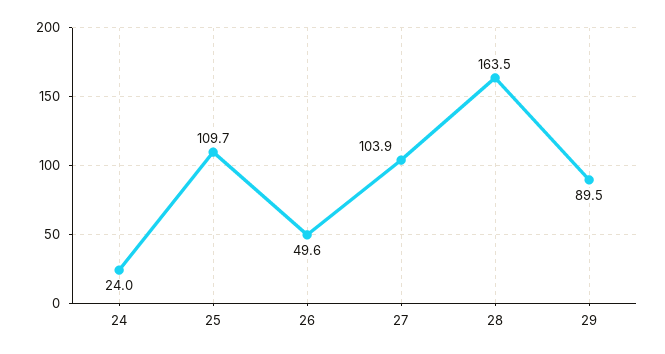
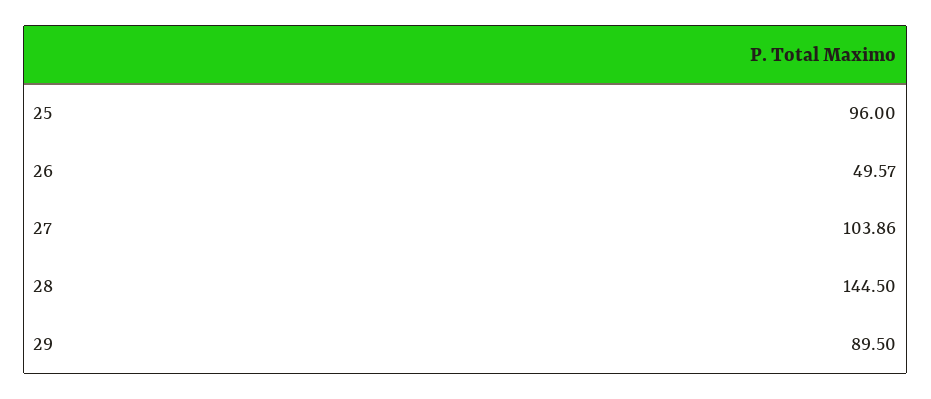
24: 24 -> none
25: 109.7 -> 96
28: 163.5 -> 144.5

